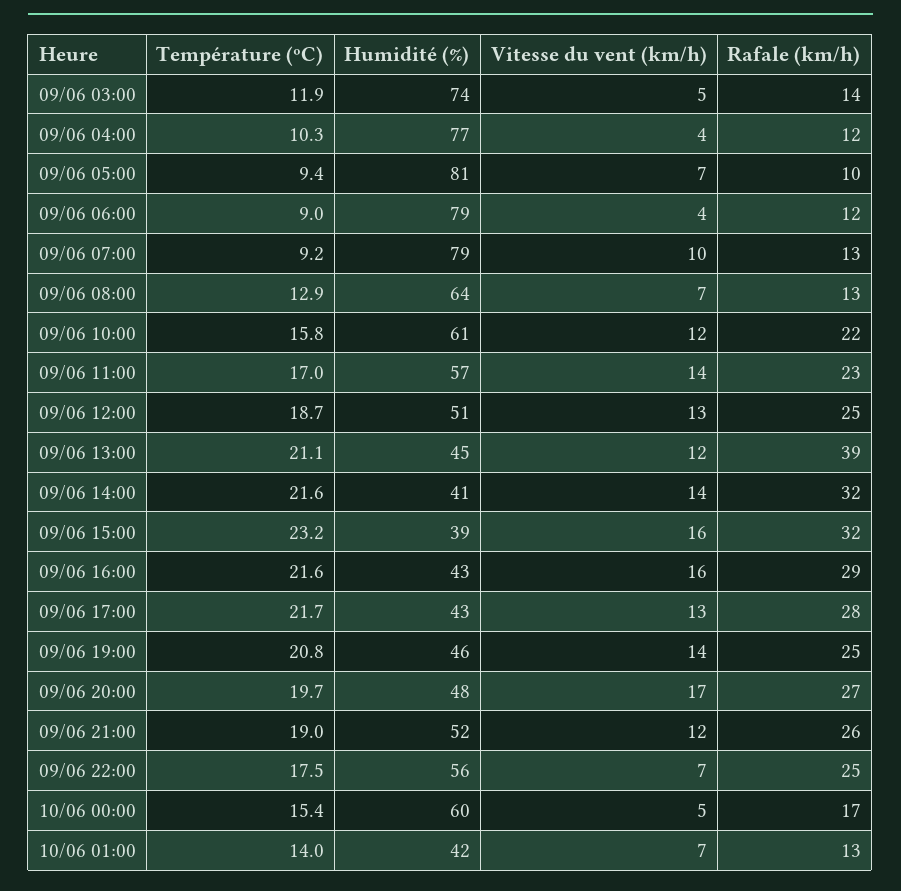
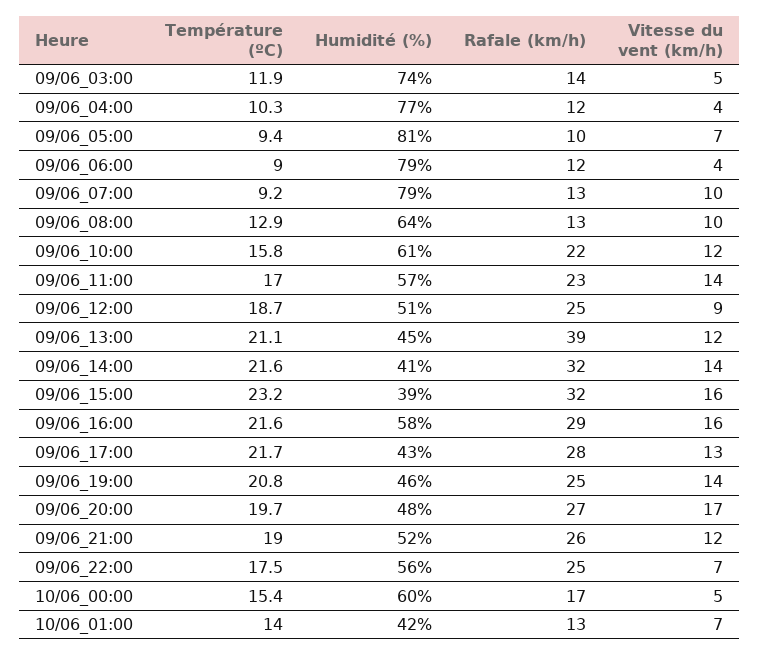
Vitesse du vent (km/h), 09/06 08:00: 7 -> 10
Vitesse du vent (km/h), 09/06 12:00: 13 -> 9
Humidité (%), 09/06 16:00: 43 -> 58

